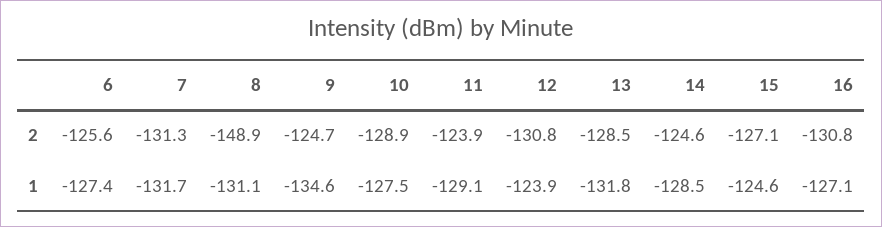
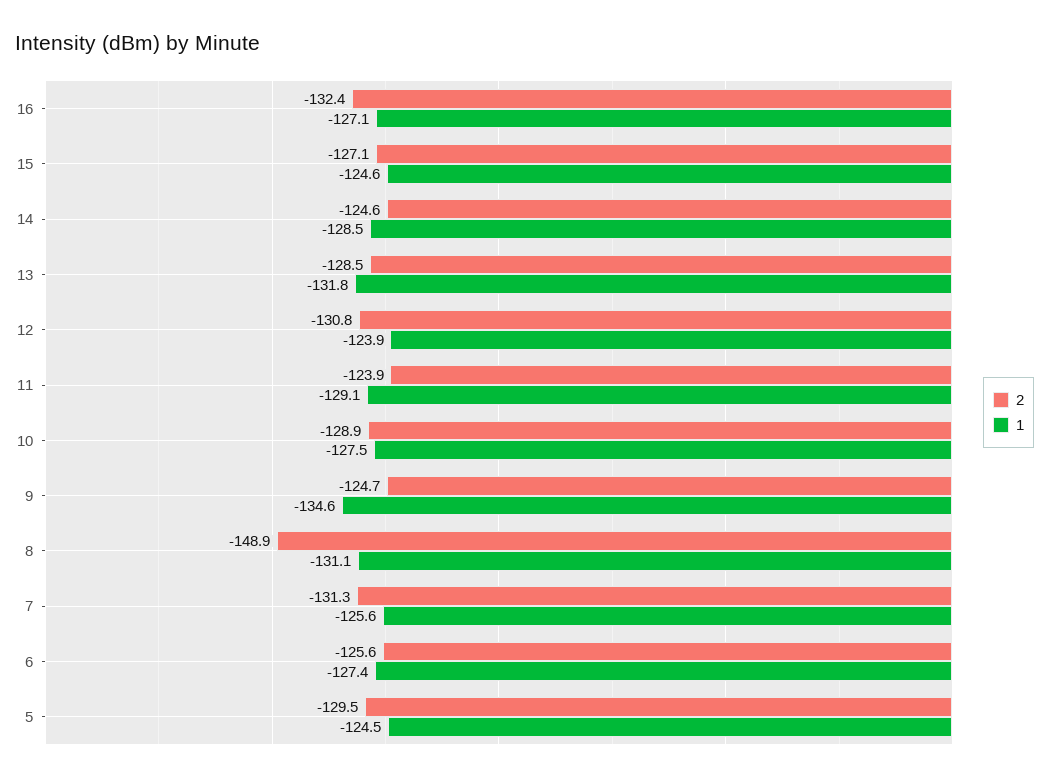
2, 16: -130.8 -> -132.4
1, 7: -131.7 -> -125.6
2, 5: none -> -129.5
1, 5: none -> -124.5

